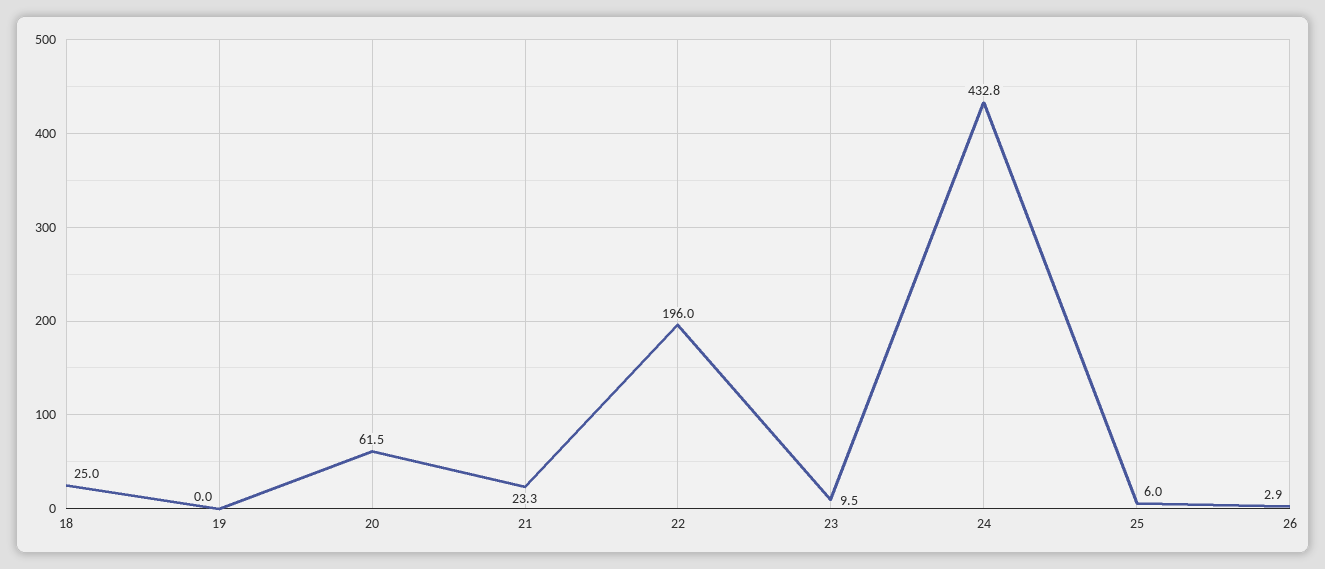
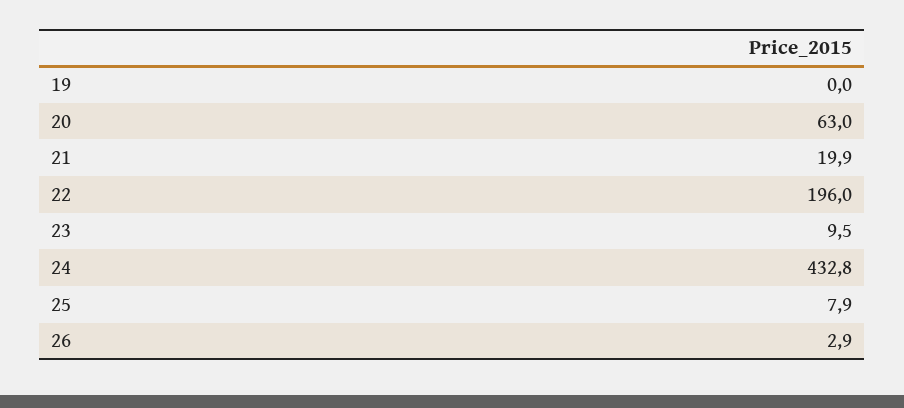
18: 25 -> none
20: 61.5 -> 63
21: 23.3 -> 19.9
25: 6 -> 7.9

